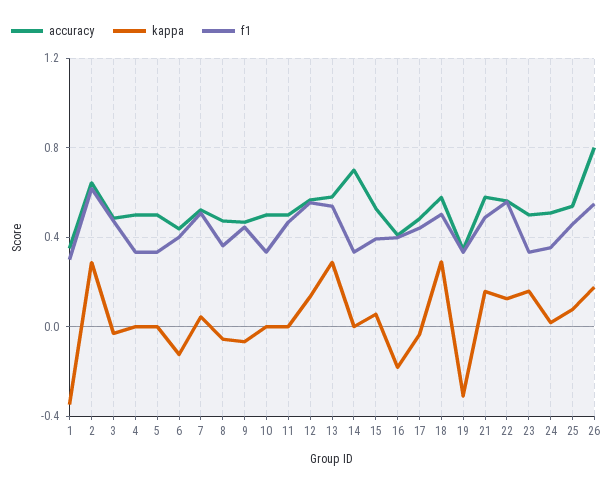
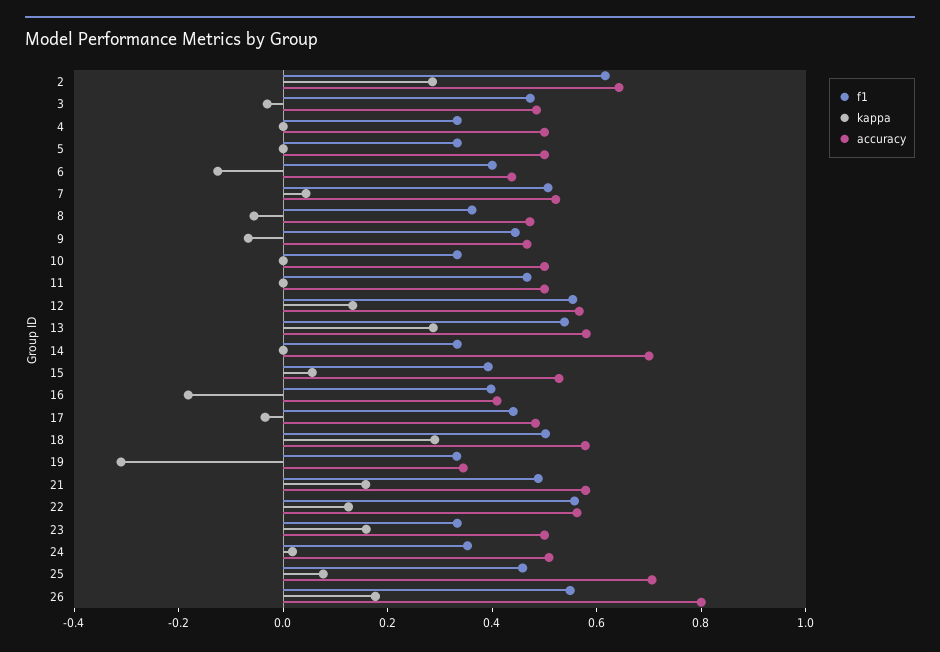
accuracy, 1: 0.35 -> none
kappa, 1: -0.35 -> none
f1, 1: 0.3 -> none
accuracy, 25: 0.55 -> 0.7

